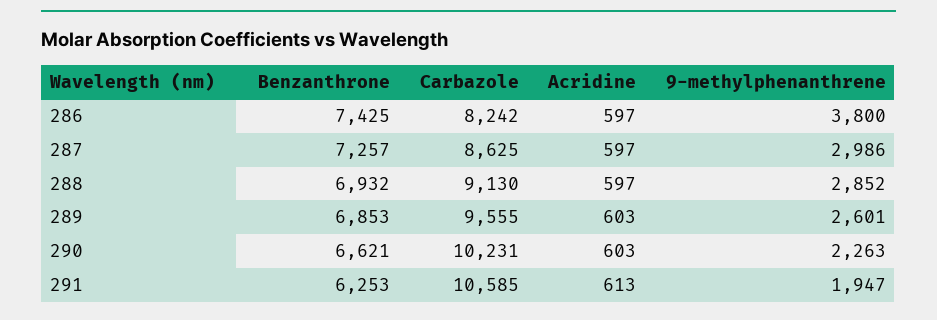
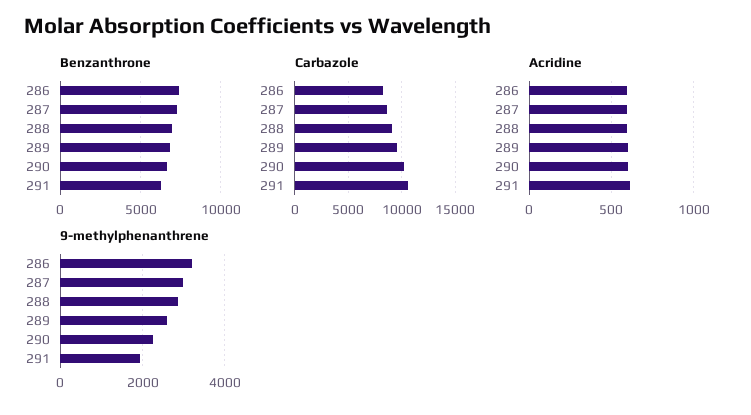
9-methylphenanthrene, 286: 3800 -> 3200

